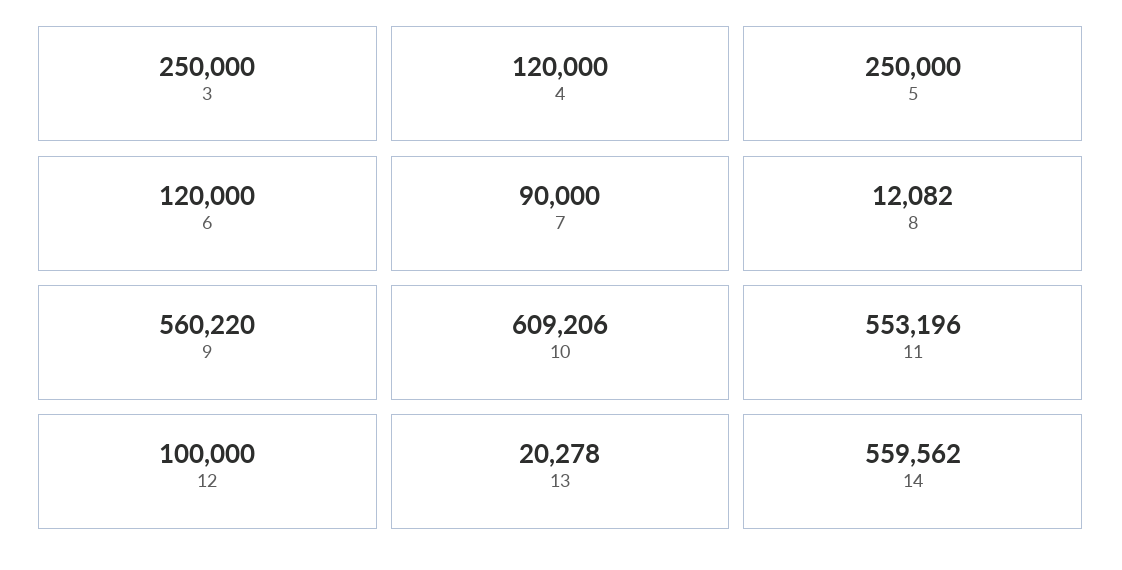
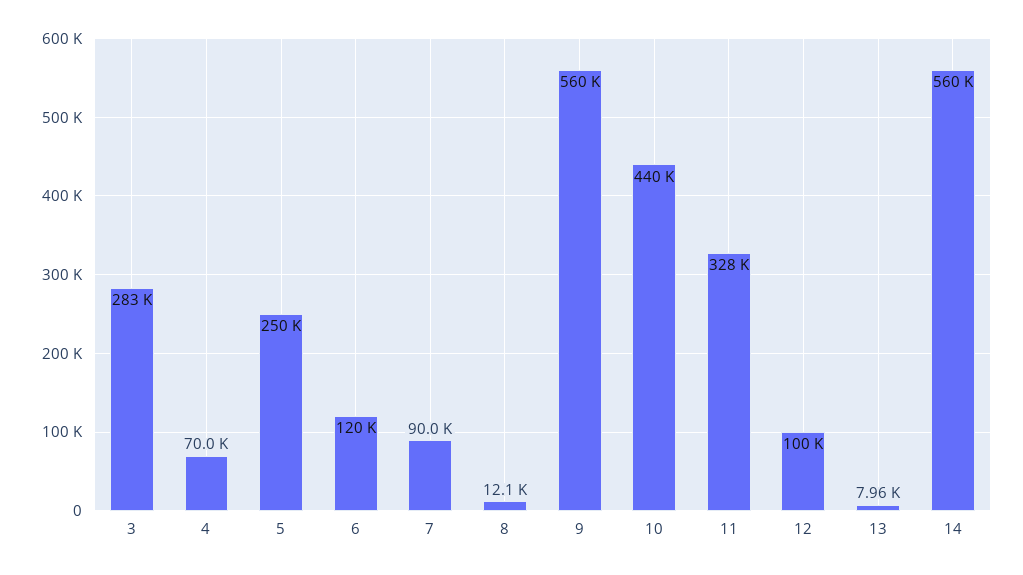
3: 250000 -> 283000
4: 120000 -> 70000
10: 609206 -> 440000
11: 553196 -> 328000
13: 20278 -> 7960

